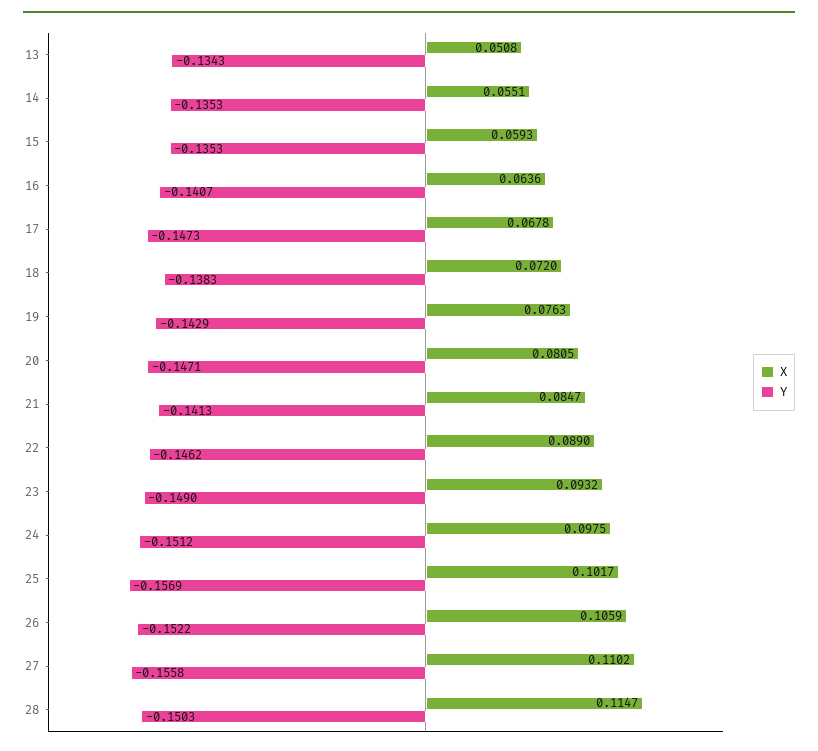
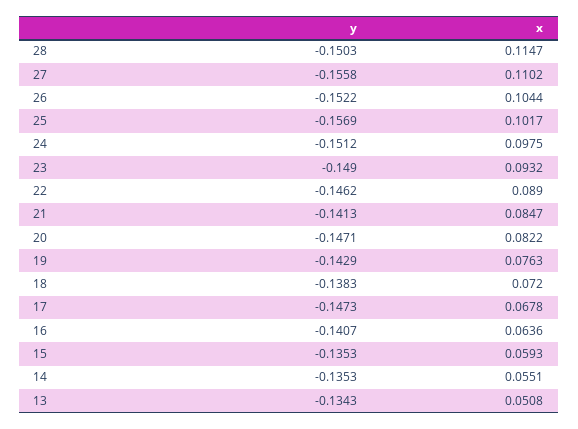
X, 20: 0.0805 -> 0.0822
X, 26: 0.1059 -> 0.1044

